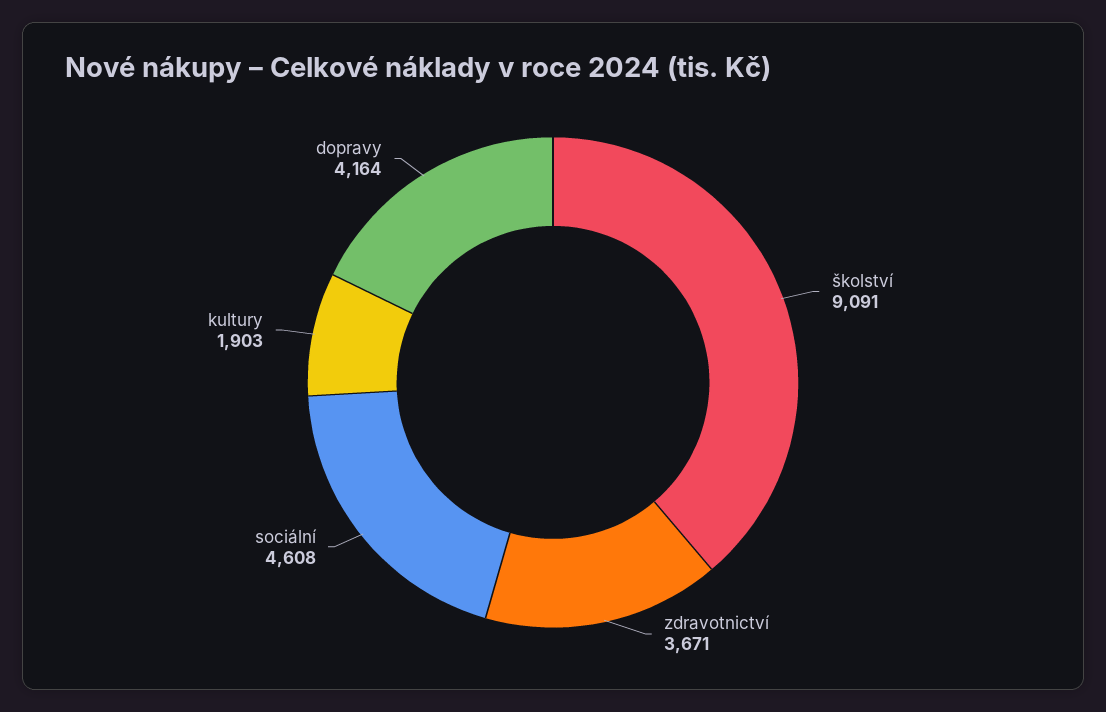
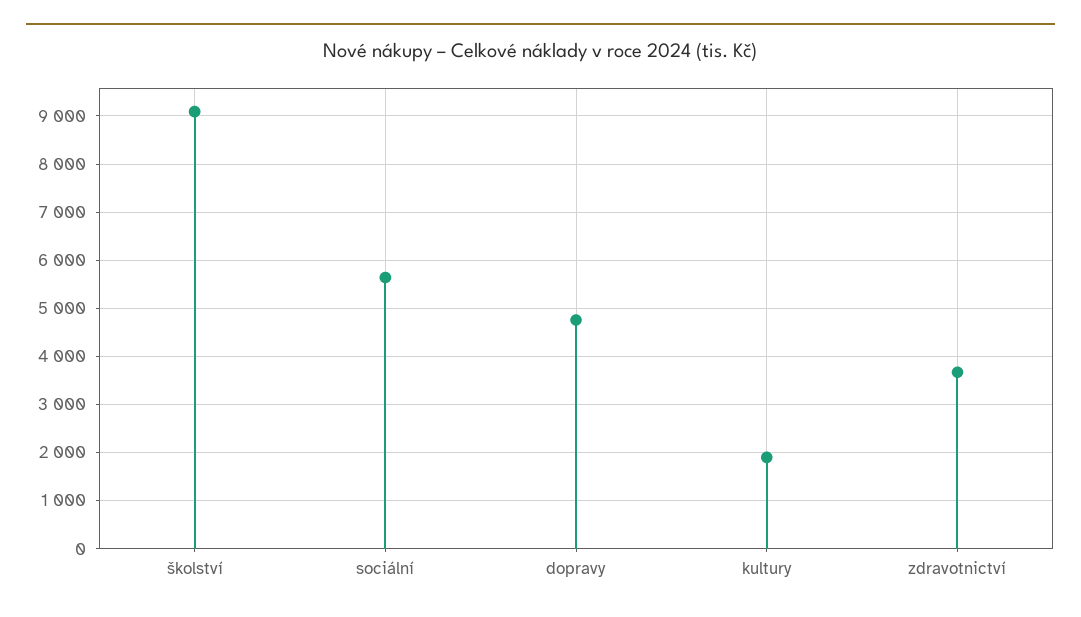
sociální: 4608 -> 5600
dopravy: 4164 -> 4800

